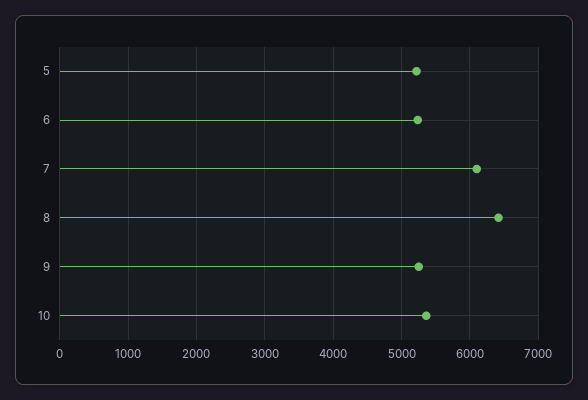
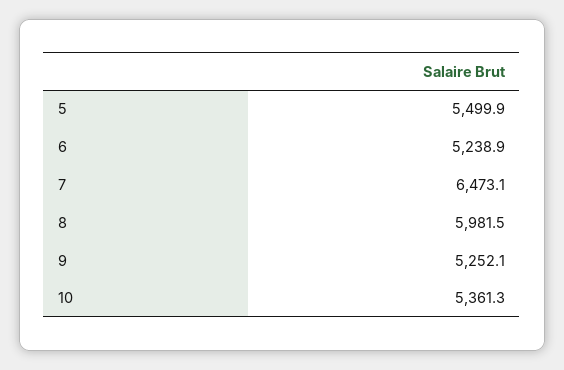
5: 5200 -> 5499.9
7: 6100 -> 6473.1
8: 6400 -> 5981.5

